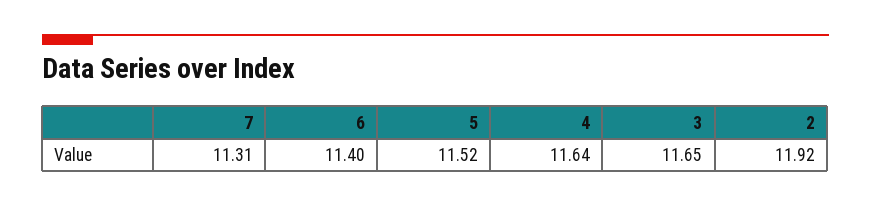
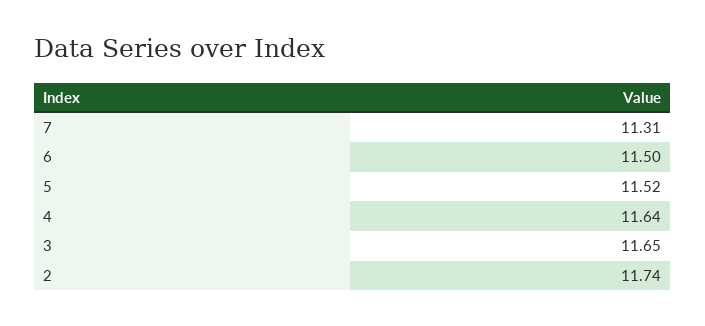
6: 11.4 -> 11.5
2: 11.92 -> 11.74

